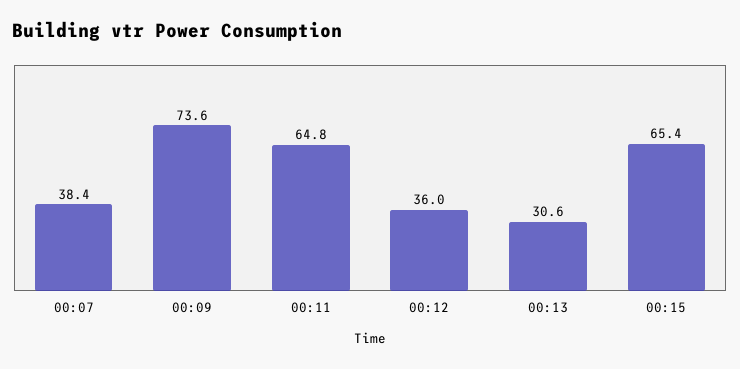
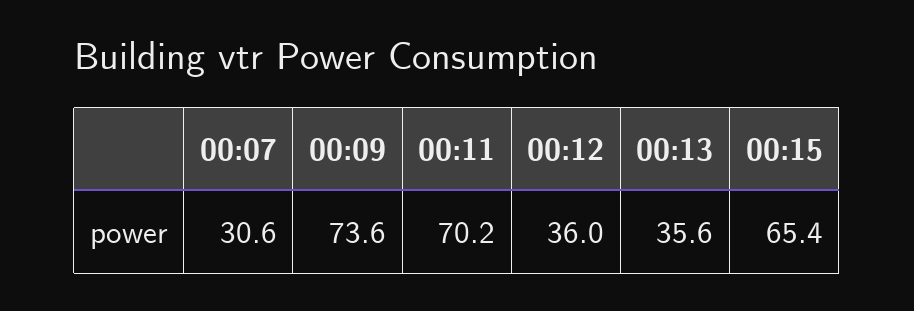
00:07: 38.4 -> 30.6
00:11: 64.8 -> 70.2
00:13: 30.6 -> 35.6

